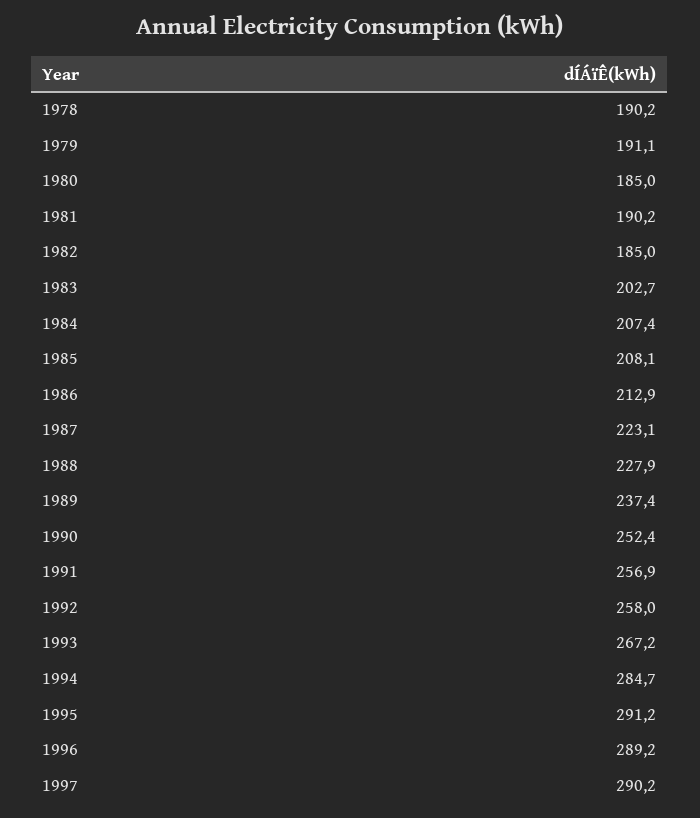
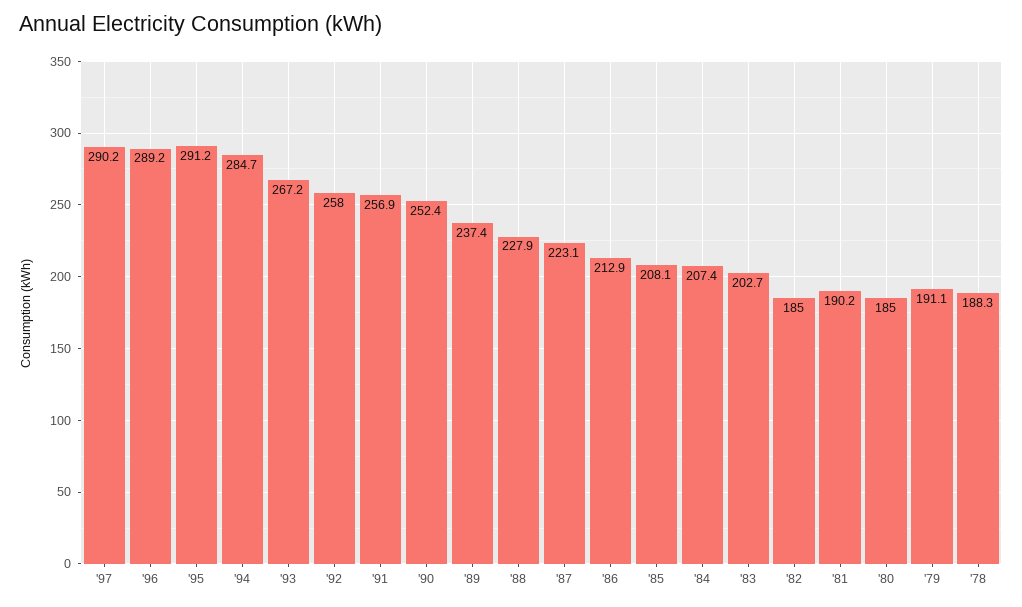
1978: 190.2 -> 188.3

